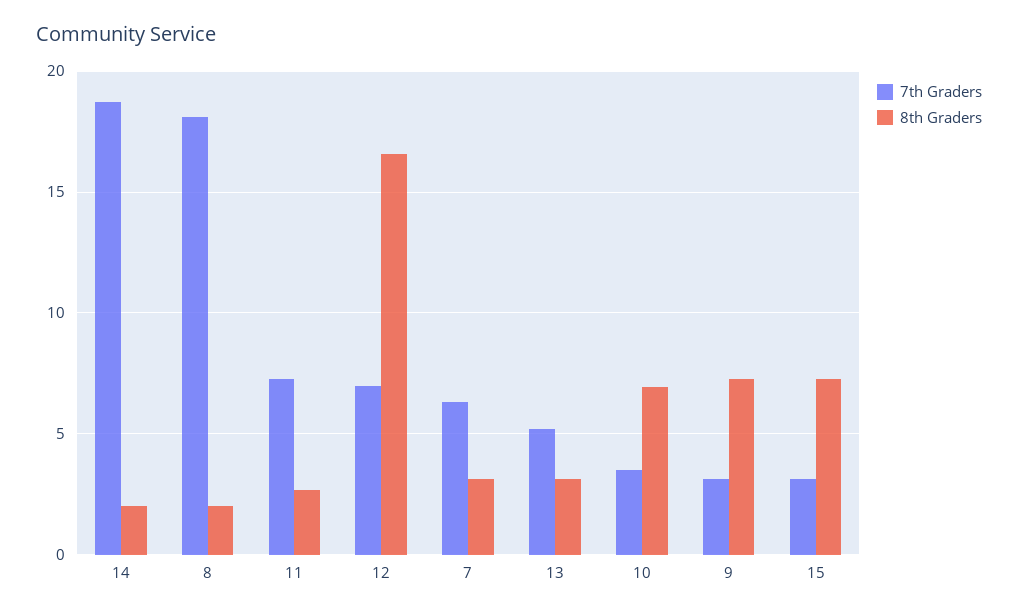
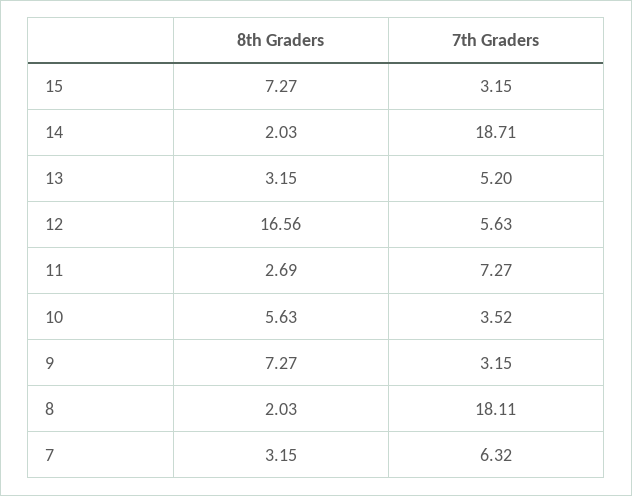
7th Graders, 12: 7 -> 5.63
8th Graders, 10: 7 -> 5.63

